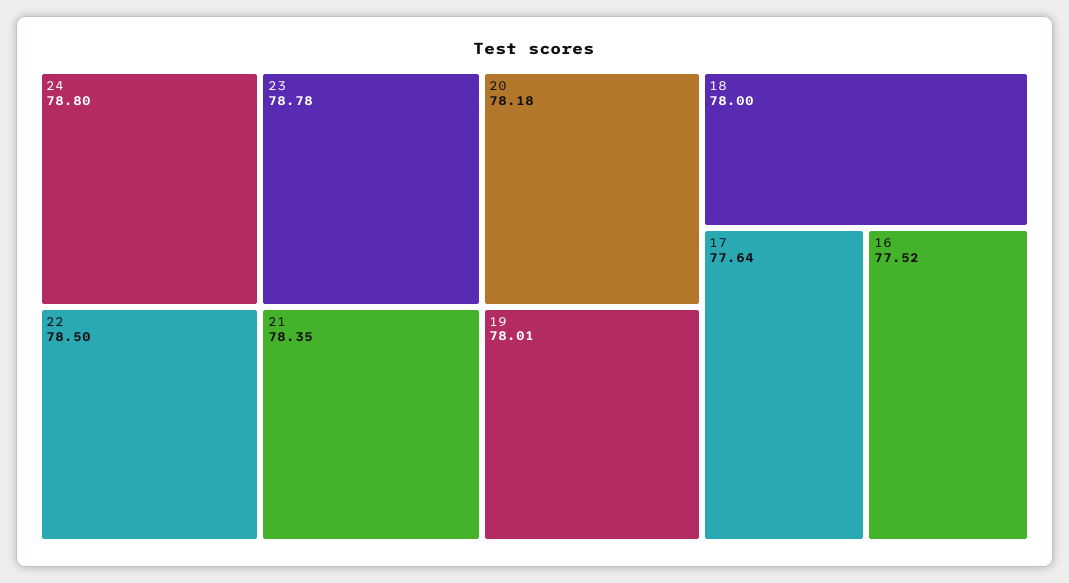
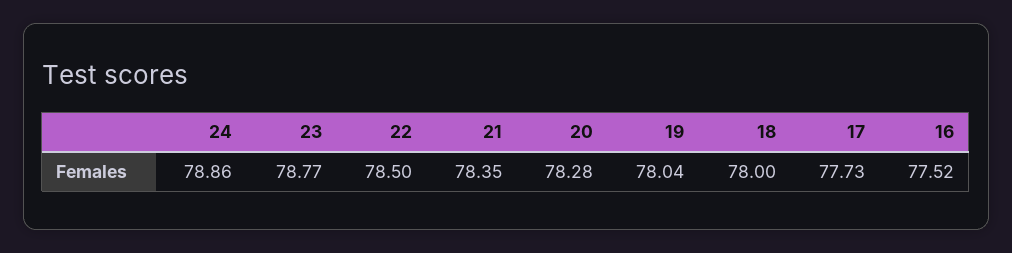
24: 78.8 -> 78.86
23: 78.78 -> 78.77
20: 78.18 -> 78.28
19: 78.01 -> 78.04
17: 77.64 -> 77.73

